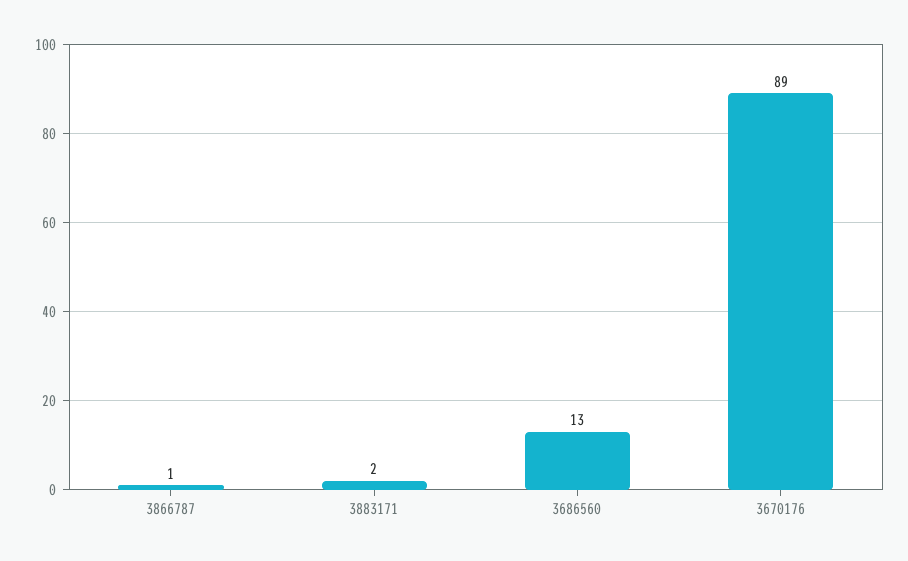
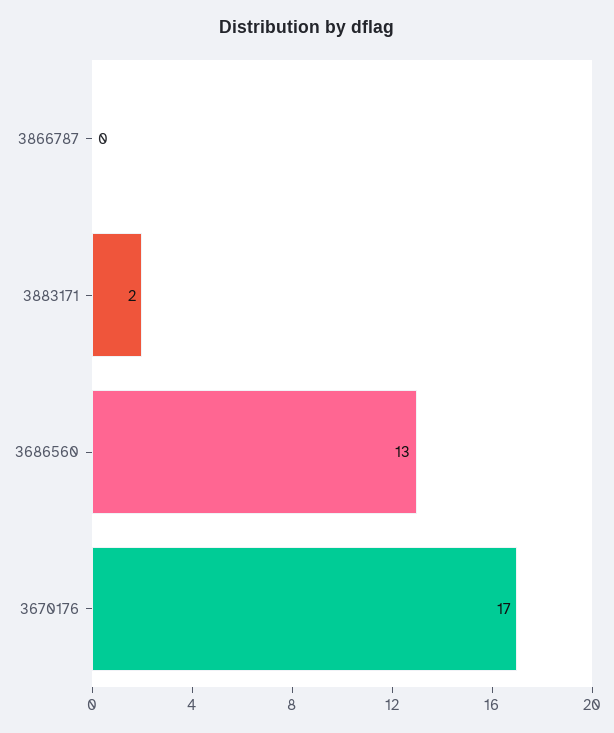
3866787: 1 -> 0
3670176: 89 -> 17

